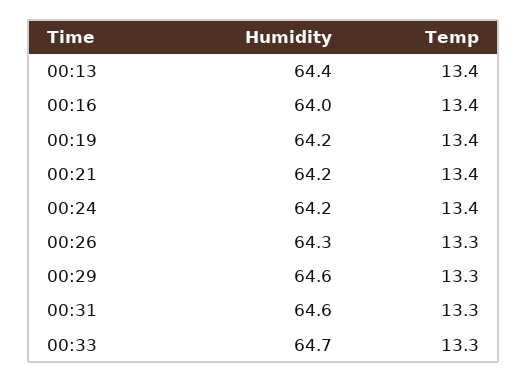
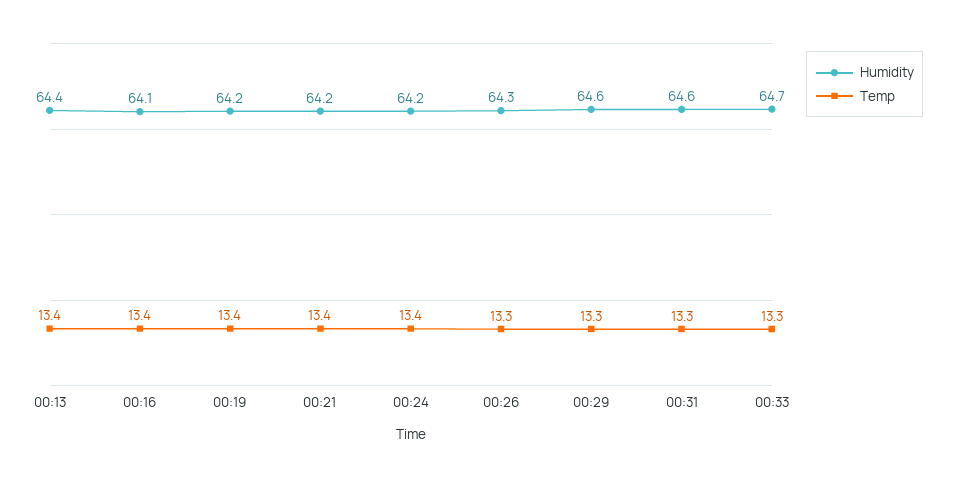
Humidity, 00:16: 64 -> 64.1

